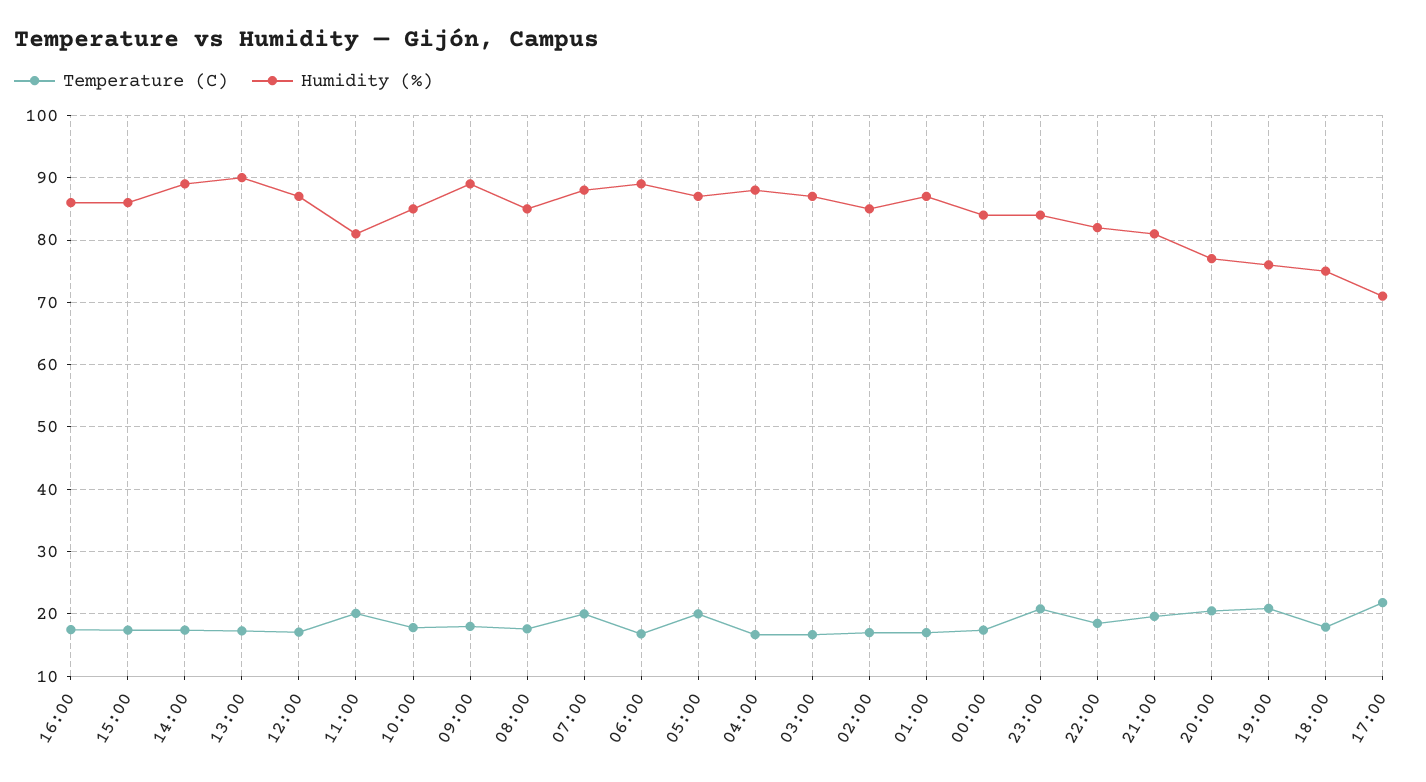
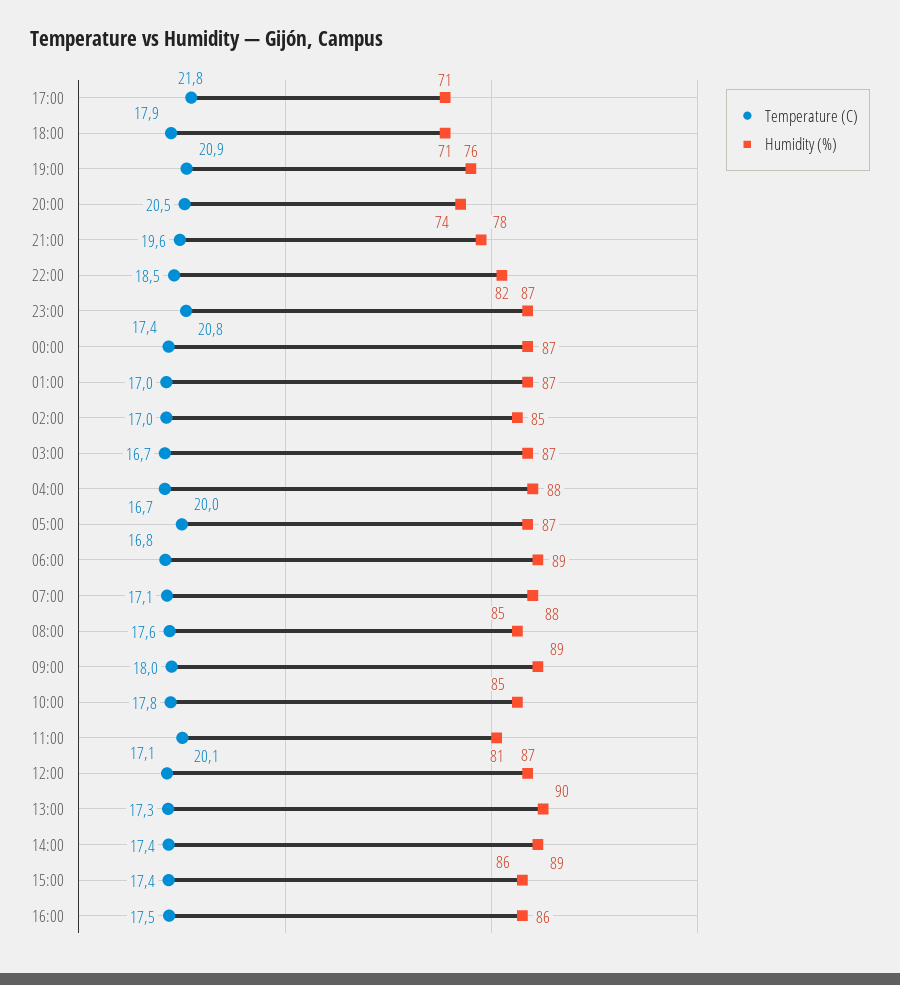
Temperature (C), 07:00: 20 -> 17.1
Humidity (%), 00:00: 84 -> 87
Humidity (%), 23:00: 84 -> 87
Humidity (%), 21:00: 81 -> 78
Humidity (%), 20:00: 77 -> 74
Humidity (%), 18:00: 75 -> 71

